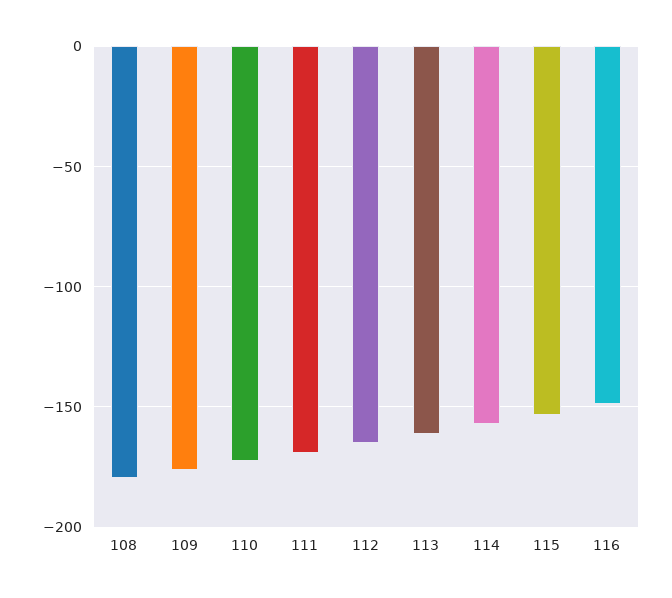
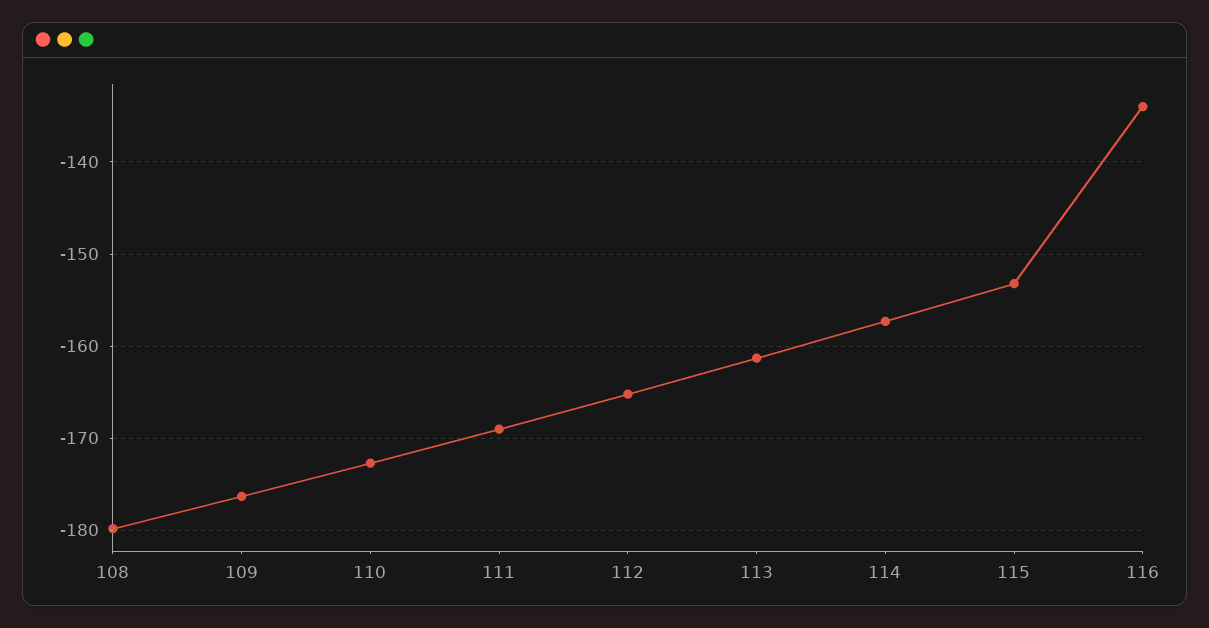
116: -150 -> -134

